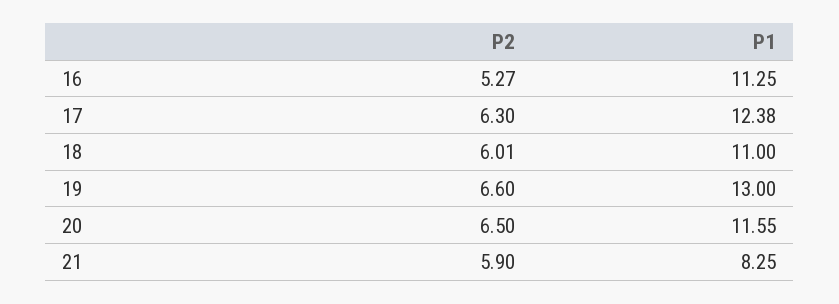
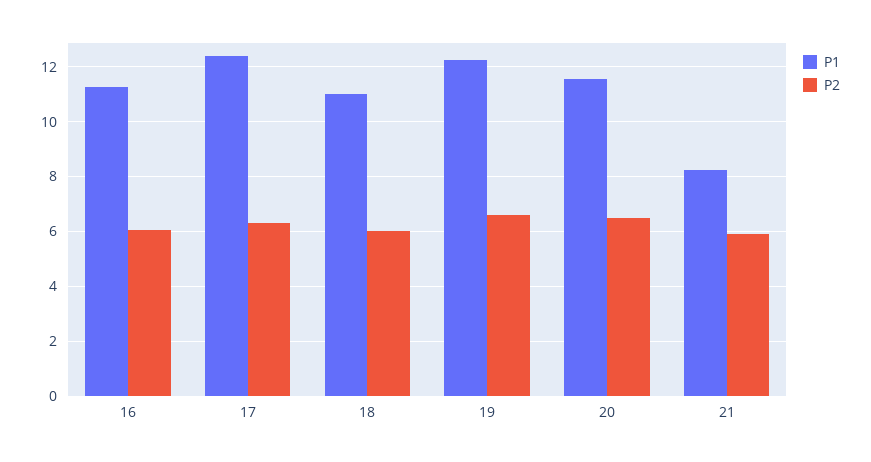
P2, 16: 5.27 -> 6
P1, 19: 13 -> 12.25

